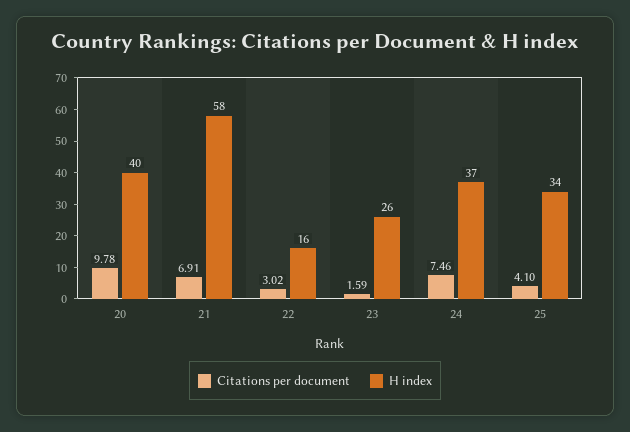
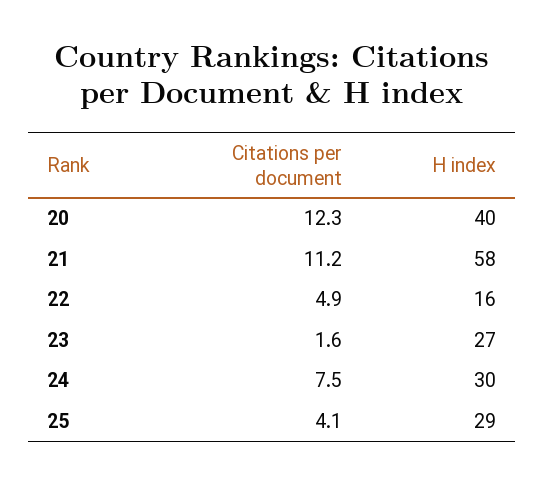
Citations per document, 20: 9.78 -> 12.3
Citations per document, 21: 6.91 -> 11.2
Citations per document, 22: 3.02 -> 4.9
H index, 23: 26 -> 27
H index, 24: 37 -> 30
H index, 25: 34 -> 29

